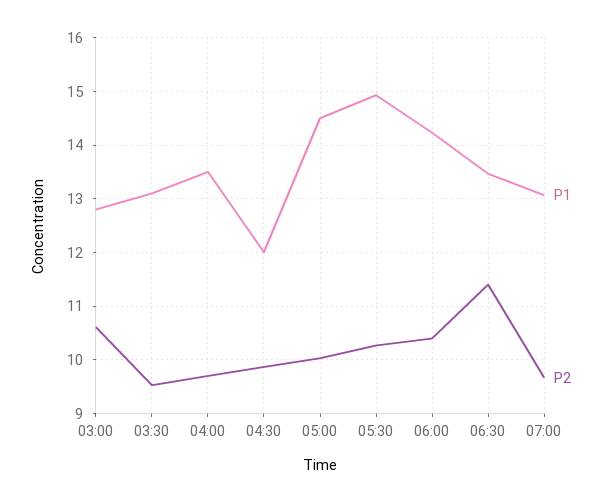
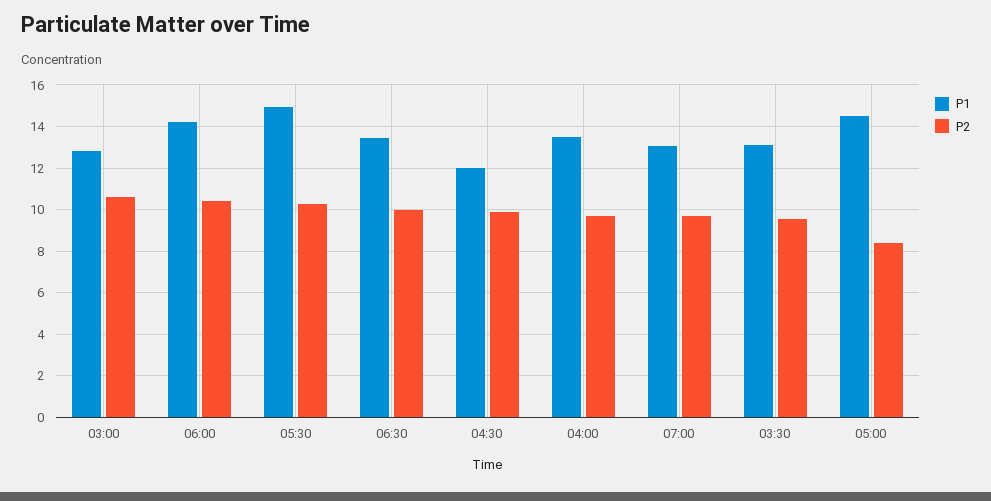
P2, 05:00: 10 -> 8.5
P2, 06:30: 11.4 -> 10

